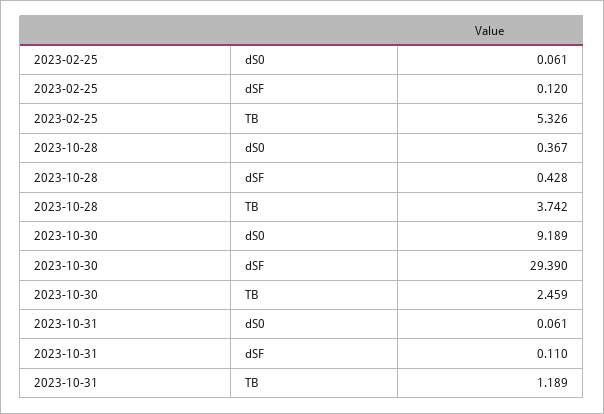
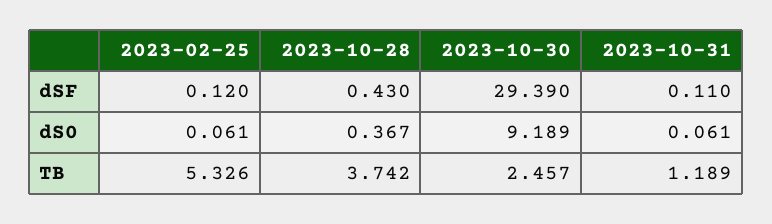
2023-10-28, dSF: 0.428 -> 0.43
2023-10-30, TB: 2.459 -> 2.457

